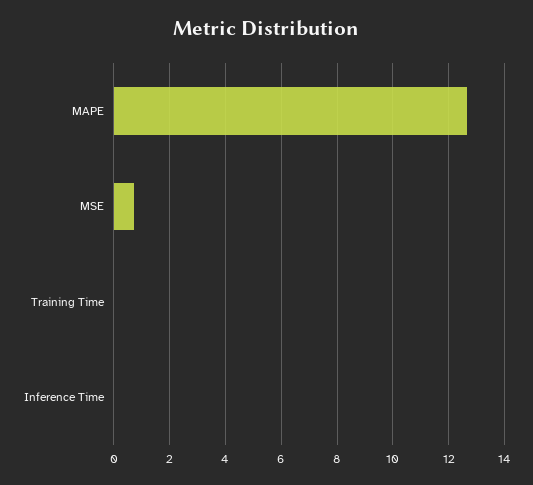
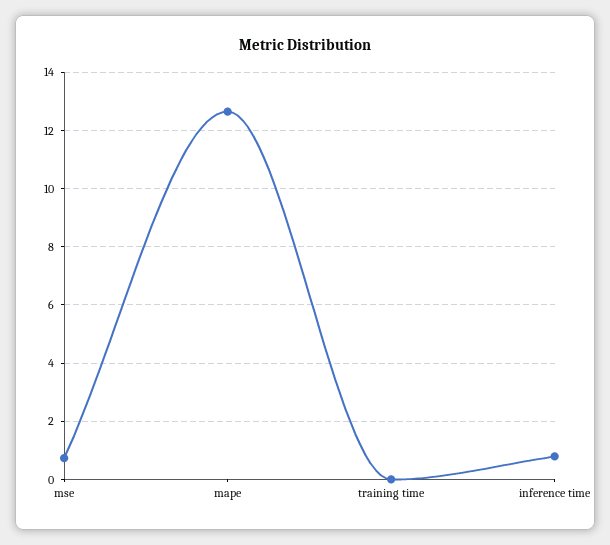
Inference Time: 0 -> 0.75

